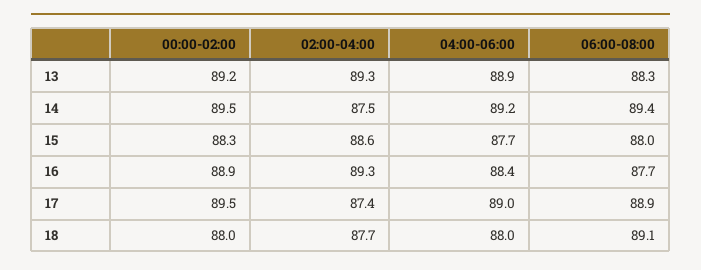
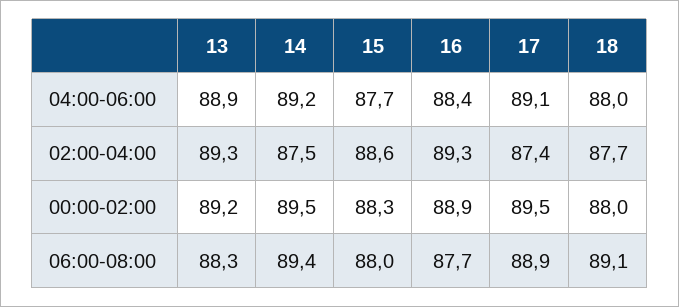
04:00-06:00, 17: 89 -> 89.1

